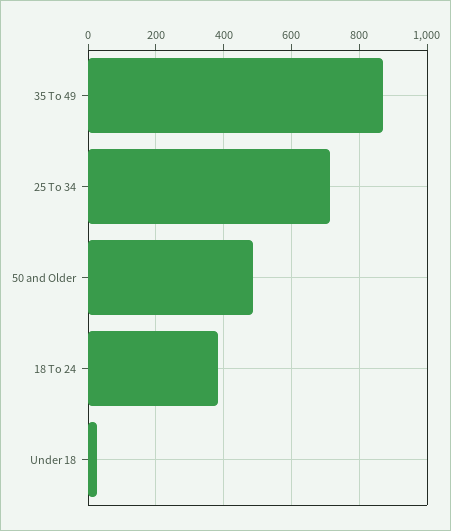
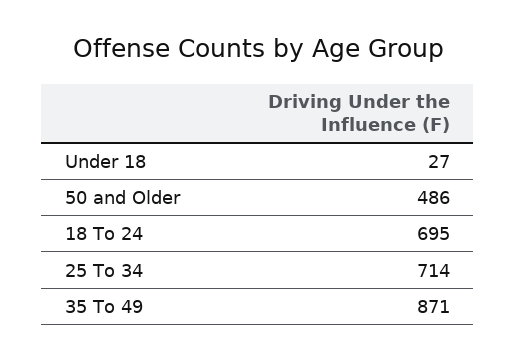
18 To 24: 380 -> 695

